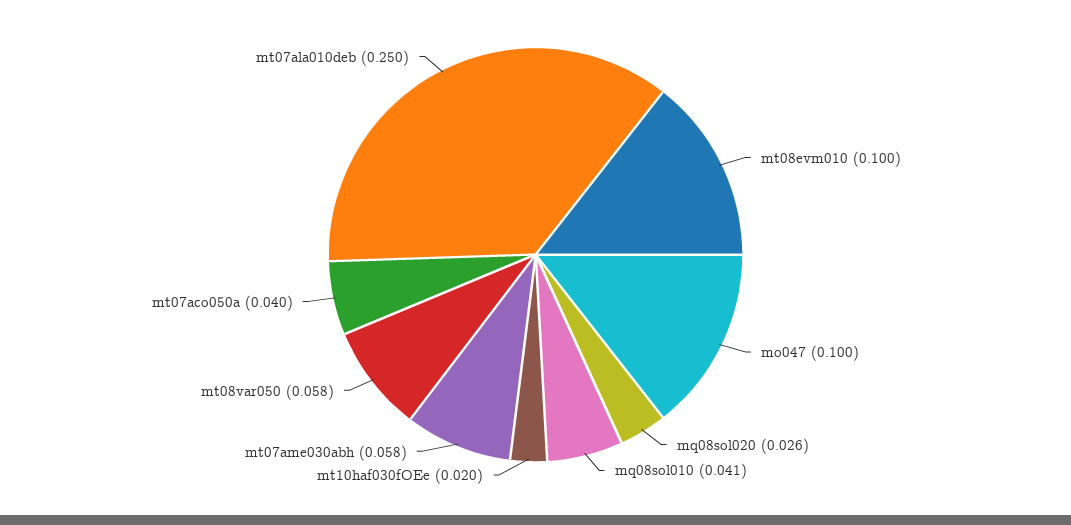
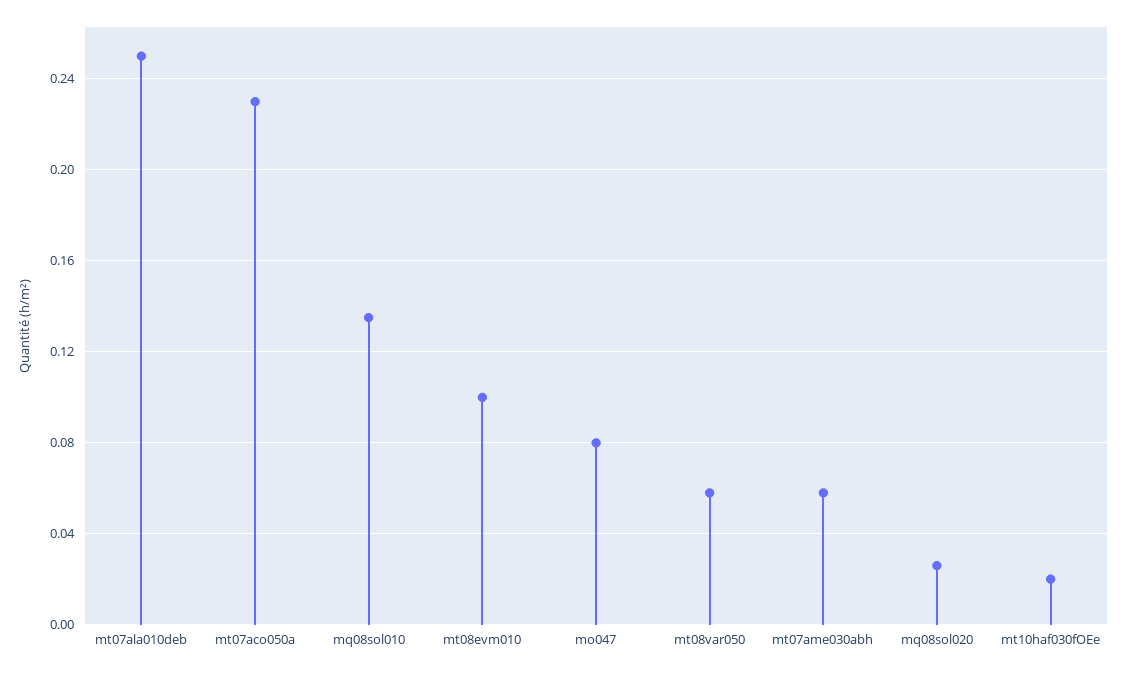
mo047: 0.1 -> 0.08
mq08sol010: 0.041 -> 0.135
mt07aco050a: 0.04 -> 0.23

